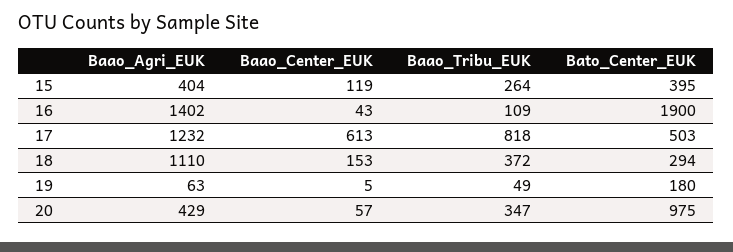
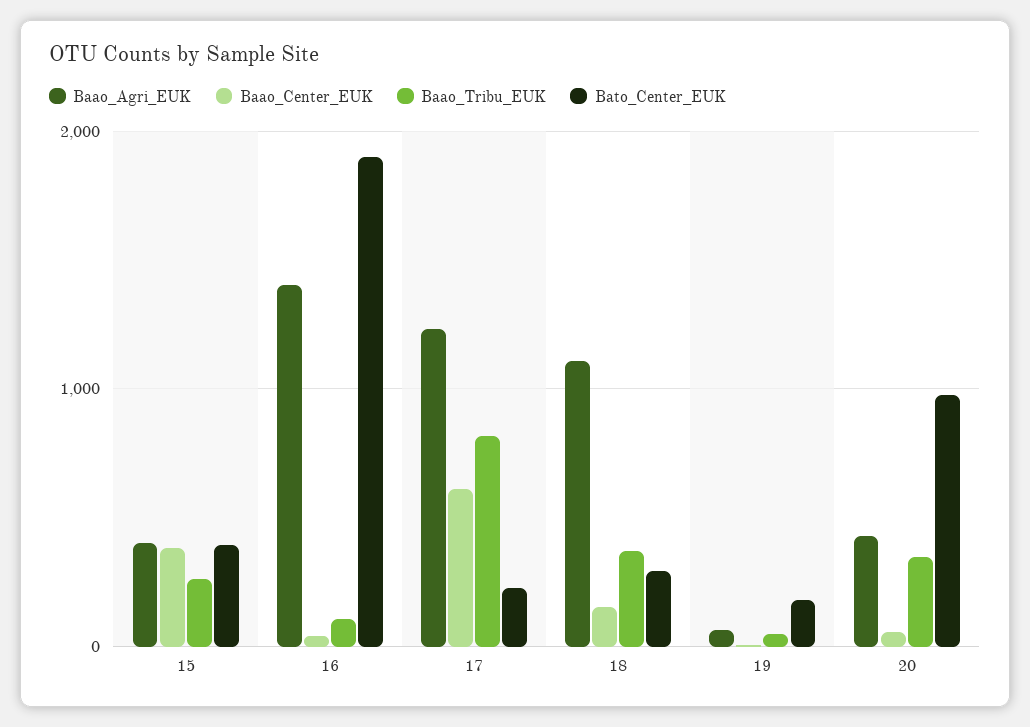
Baao_Center_EUK, 15: 119 -> 400
Bato_Center_EUK, 17: 503 -> 200

